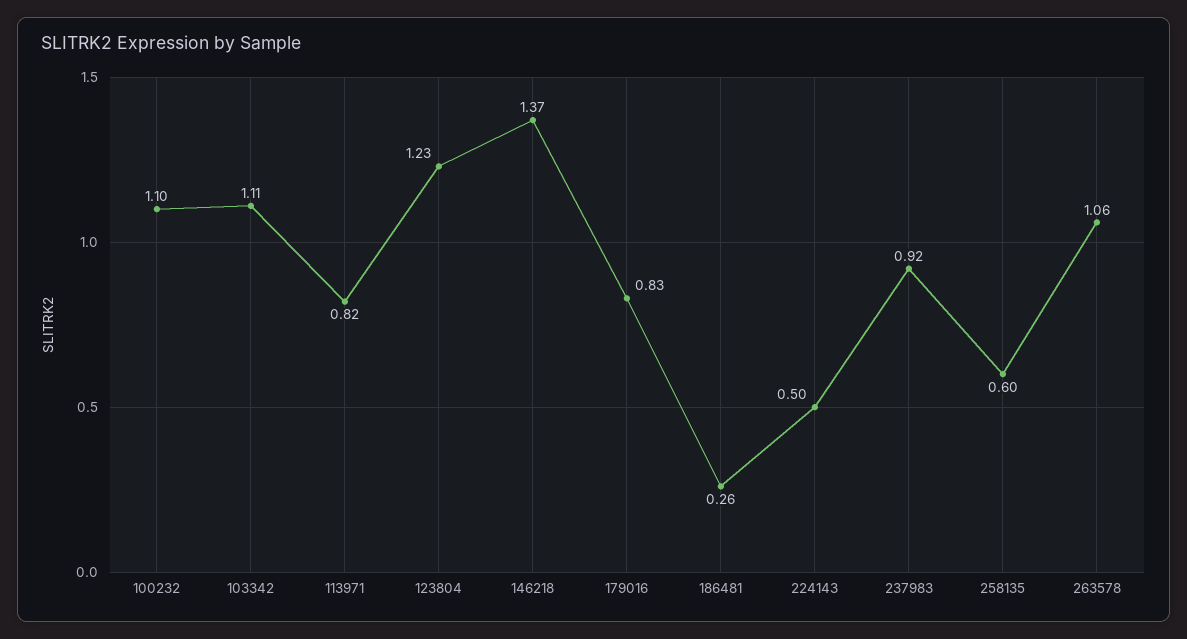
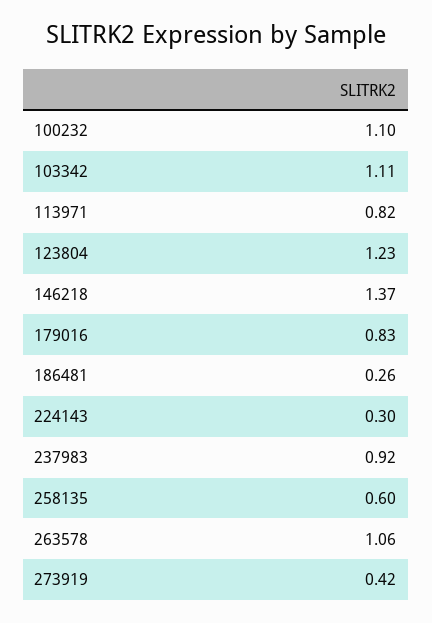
224143: 0.5 -> 0.3
273919: none -> 0.42

